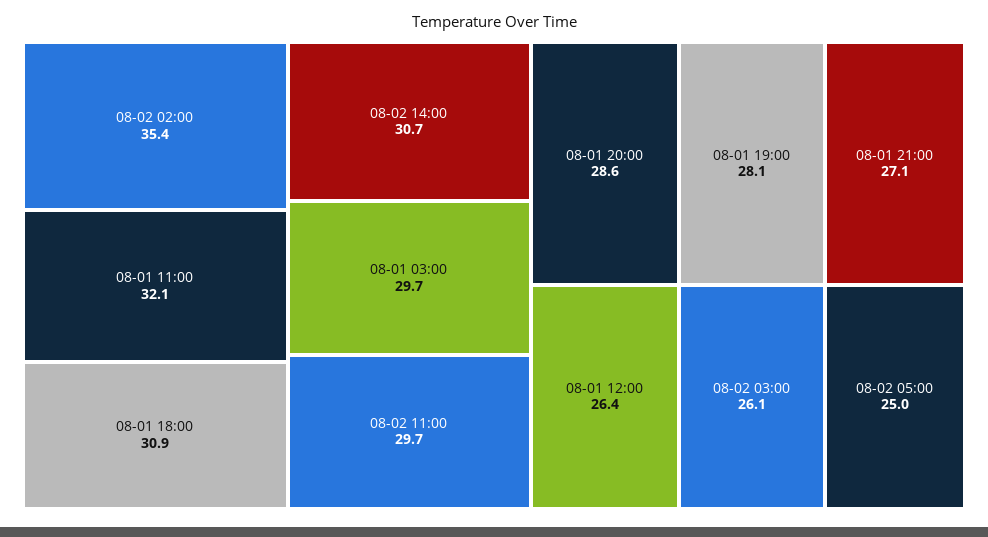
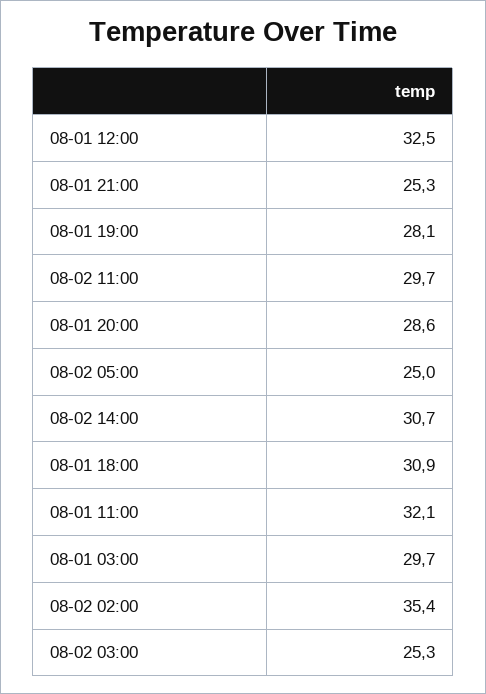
08-01 21:00: 27.1 -> 25.3
08-01 12:00: 26.4 -> 32.5
08-02 03:00: 26.1 -> 25.3

